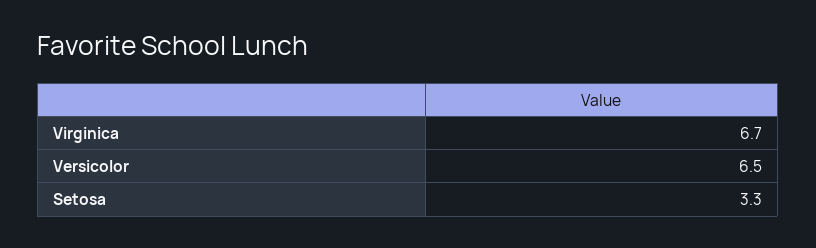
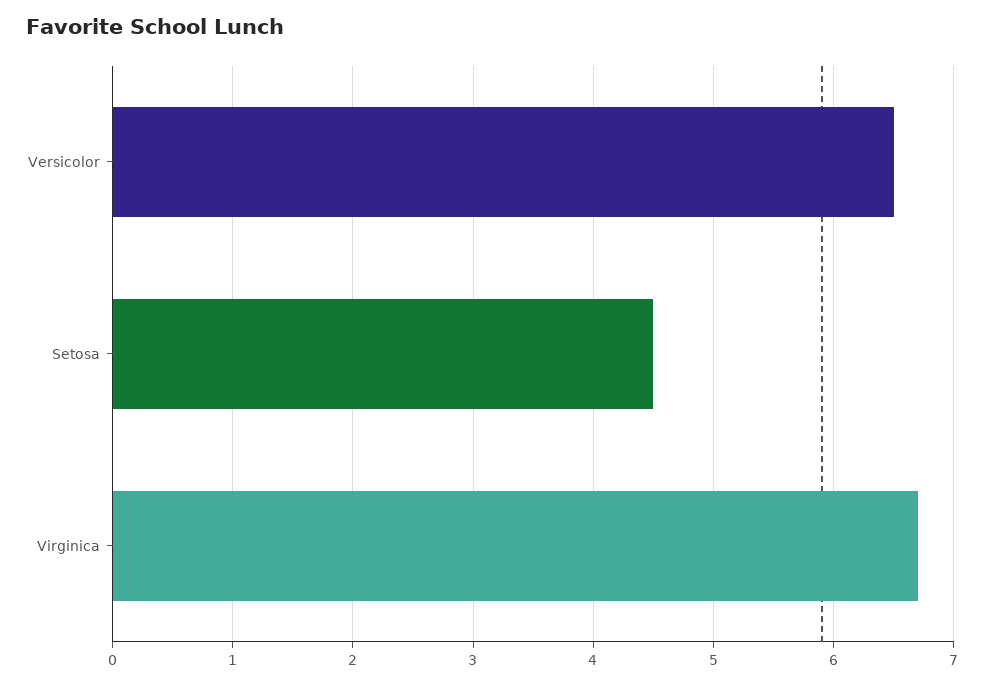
Setosa: 3.3 -> 4.5

